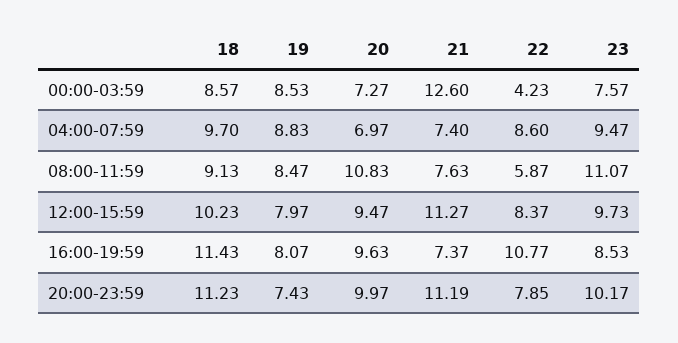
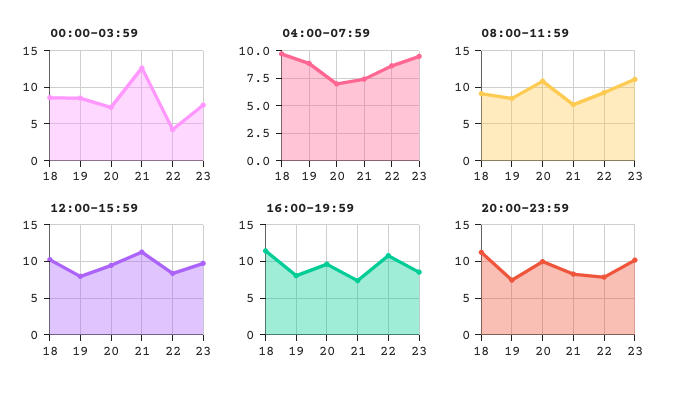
08:00-11:59, 22: 5.87 -> 9
20:00-23:59, 21: 11.19 -> 8

